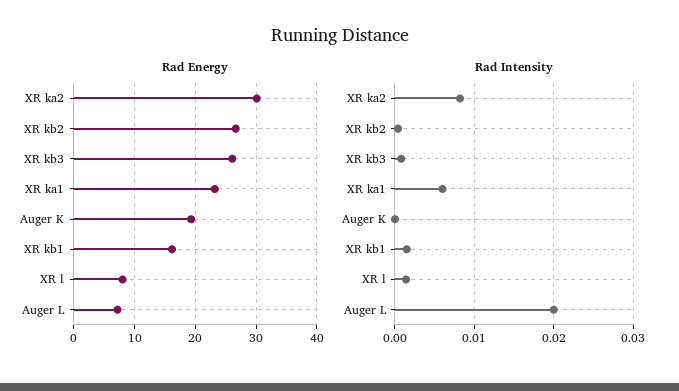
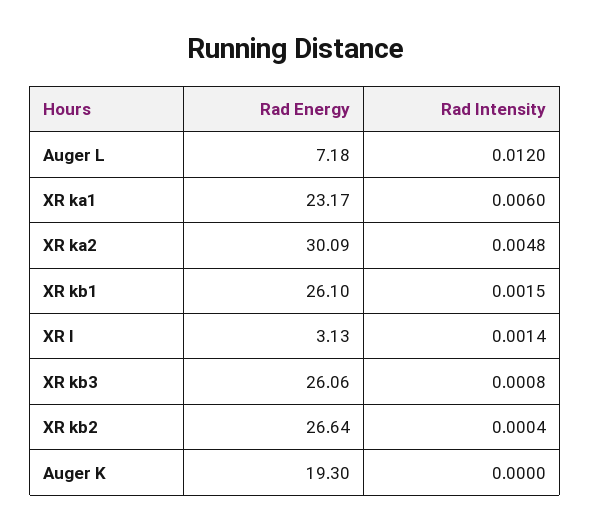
Rad Energy, XR kb1: 16 -> 26.1
Rad Energy, XR l: 8 -> 3.13
Rad Intensity, XR ka2: 0.008 -> 0.0048
Rad Intensity, Auger L: 0.02 -> 0.012

